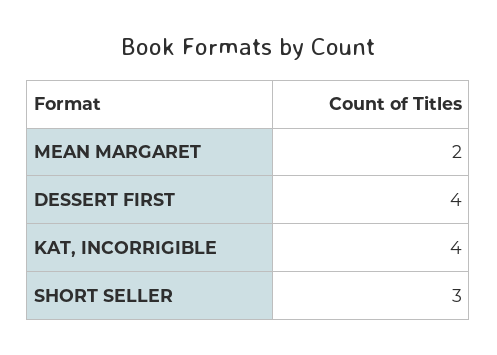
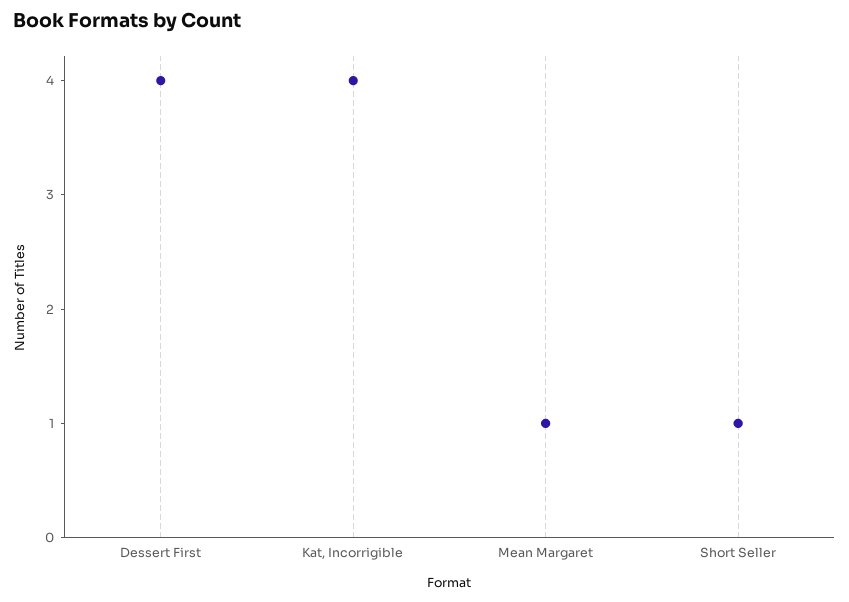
MEAN MARGARET: 2 -> 1
SHORT SELLER: 3 -> 1

